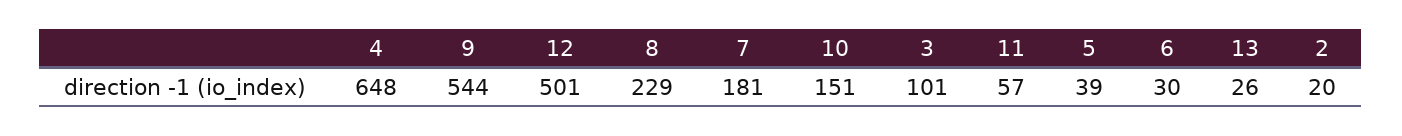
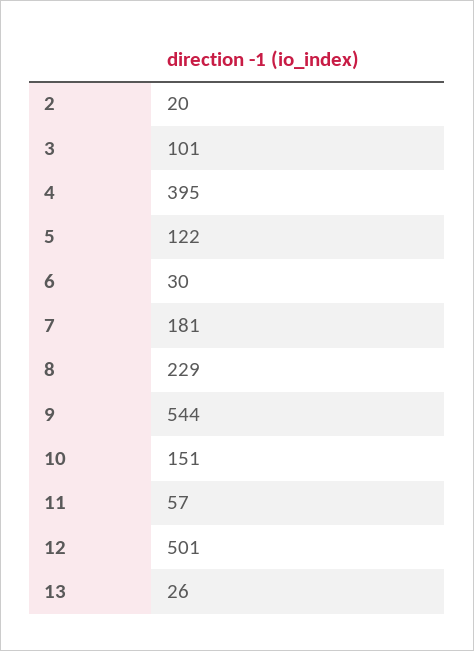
4: 648 -> 395
5: 39 -> 122

